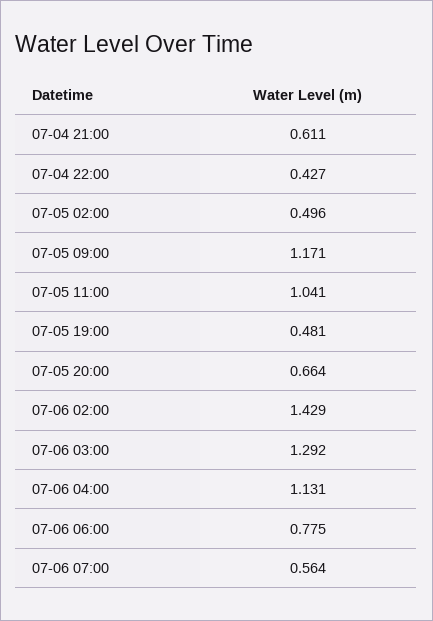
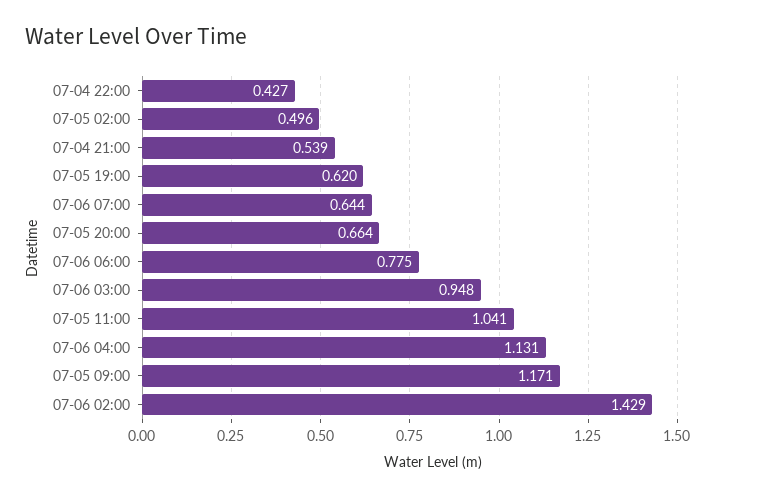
07-04 21:00: 0.611 -> 0.539
07-05 19:00: 0.481 -> 0.62
07-06 03:00: 1.292 -> 0.948
07-06 07:00: 0.564 -> 0.644

